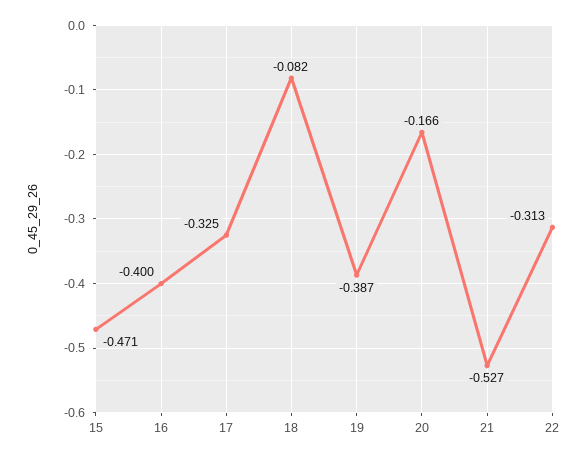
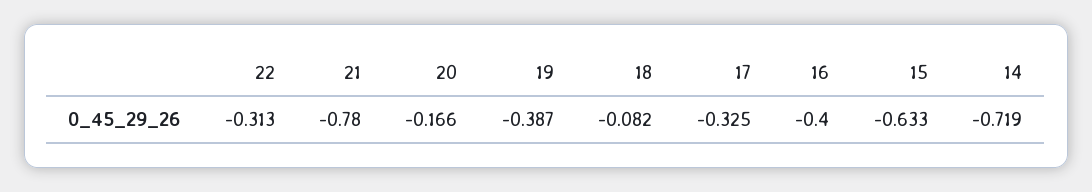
15: -0.471 -> -0.633
21: -0.527 -> -0.78
14: none -> -0.719

